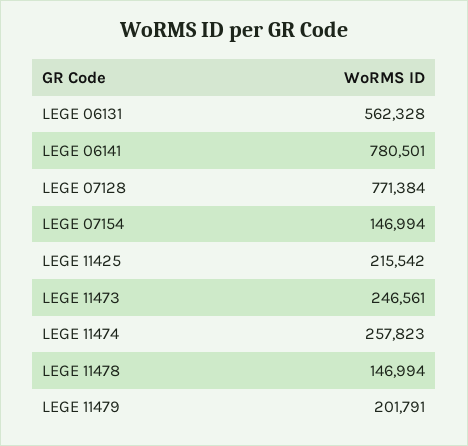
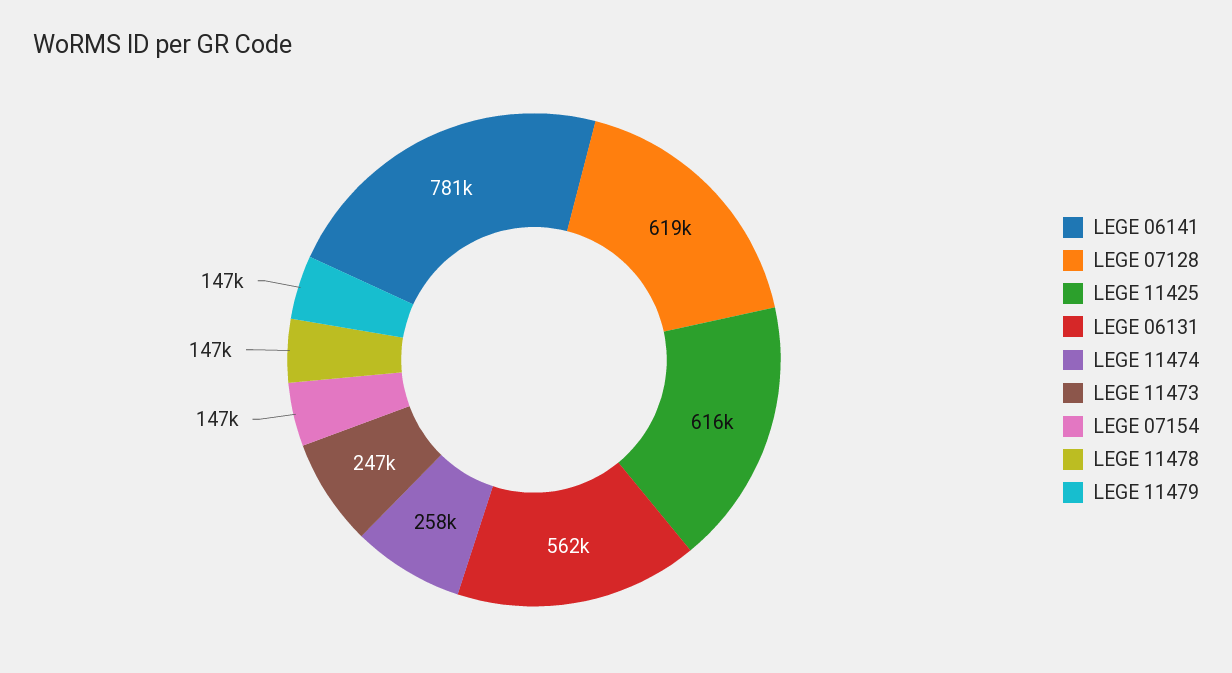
LEGE 07128: 771384 -> 619000
LEGE 11425: 215542 -> 616000
LEGE 11479: 201791 -> 147000

